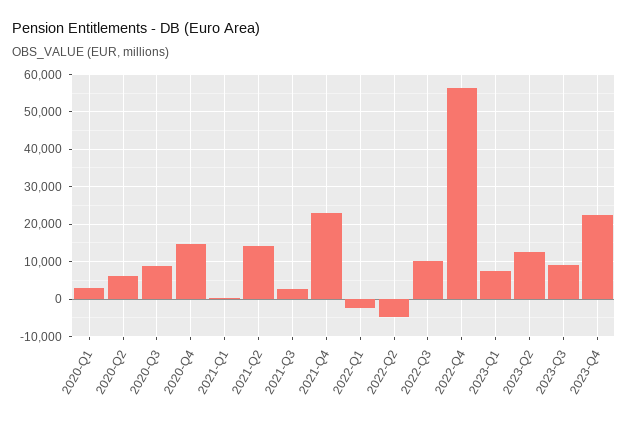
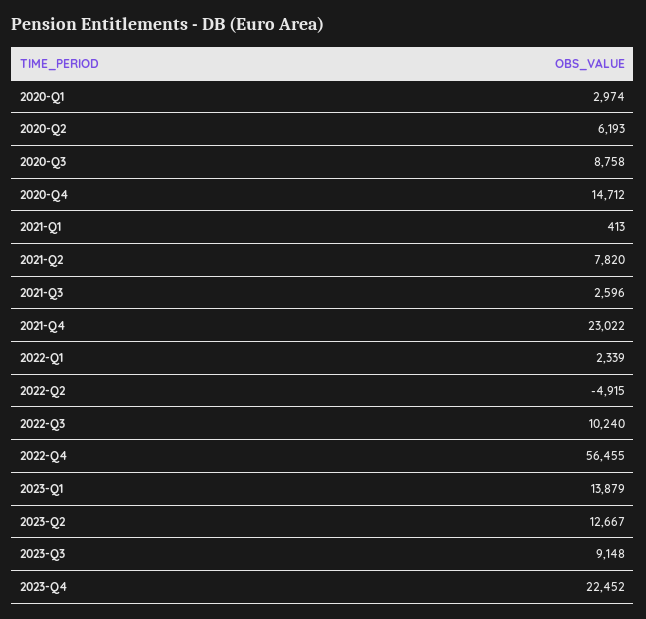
2021-Q2: 14000 -> 7820
2022-Q1: -2000 -> 2339
2023-Q1: 8000 -> 13879

